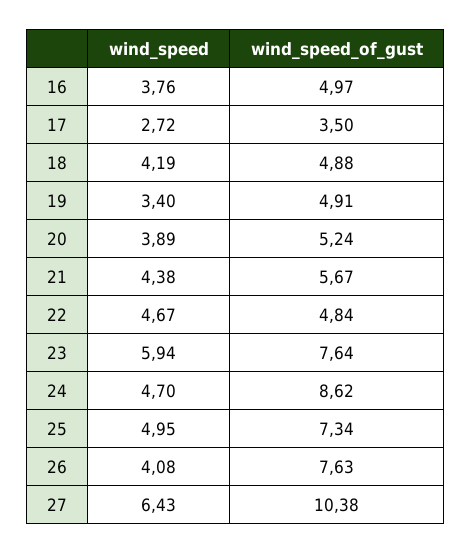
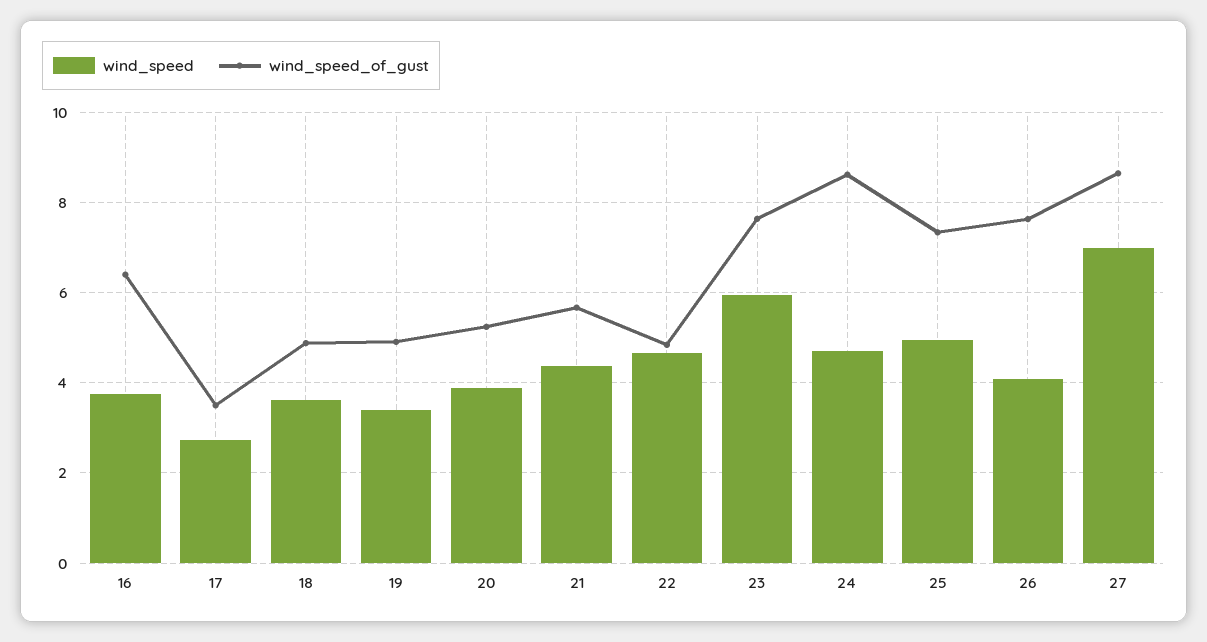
wind_speed_of_gust, 16: 4.97 -> 6.4
wind_speed, 18: 4.19 -> 3.6
wind_speed, 27: 6.43 -> 7
wind_speed_of_gust, 27: 10.38 -> 8.6

